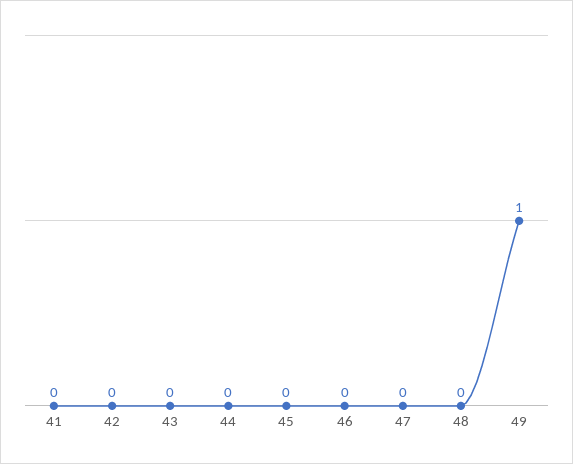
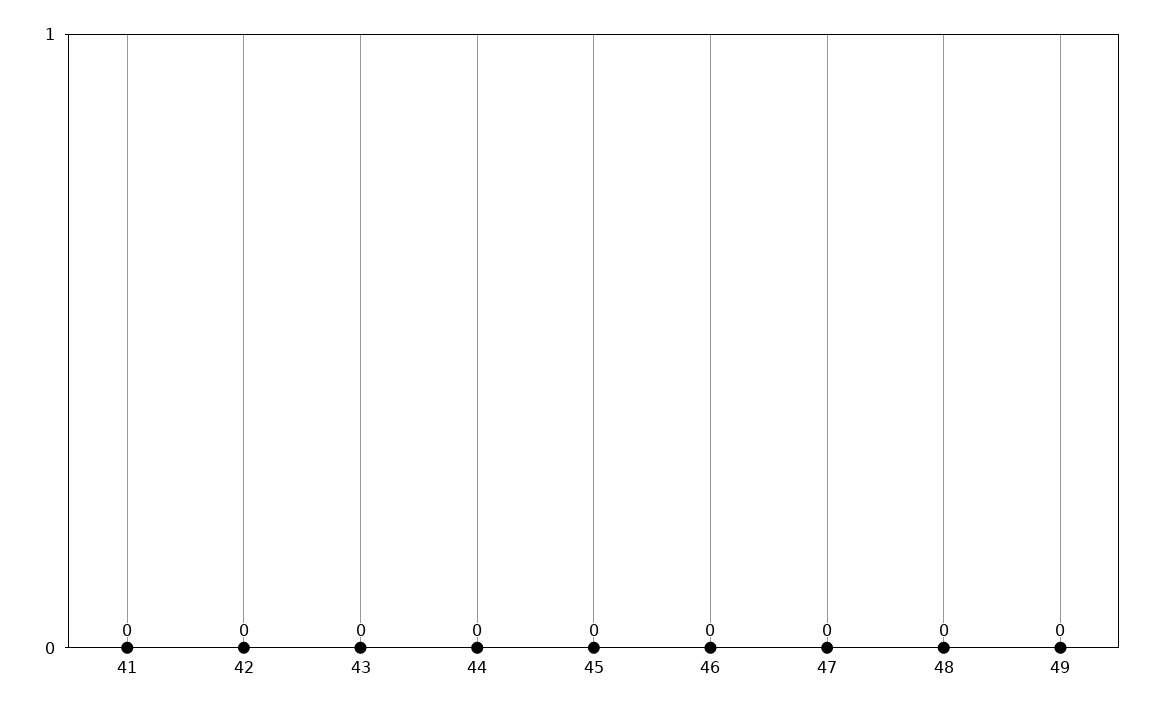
49: 1 -> 0

